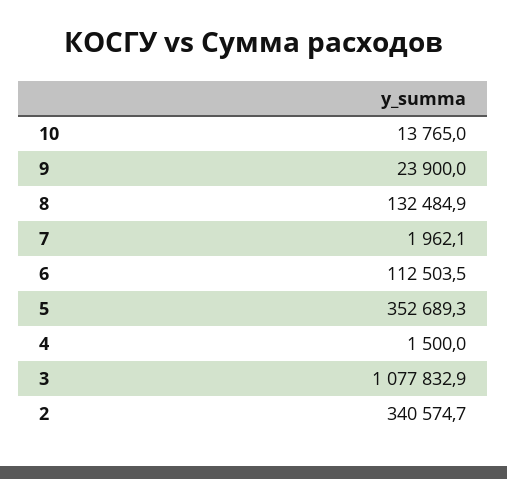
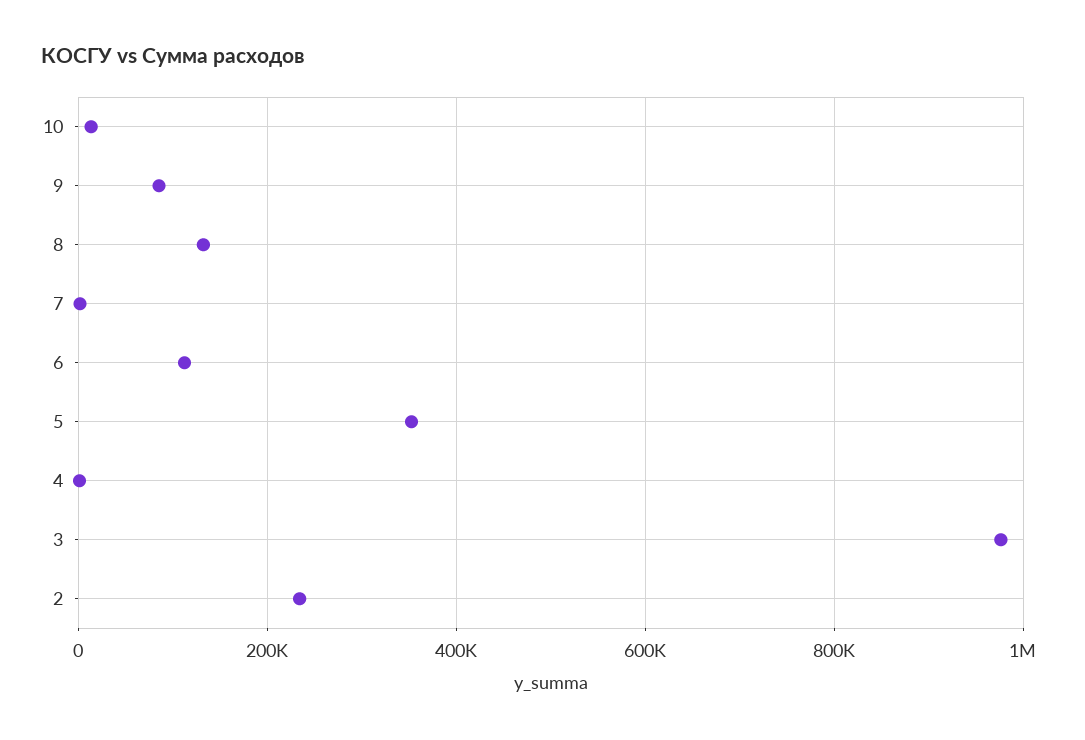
9: 23900 -> 80000
3: 1077832.9 -> 980000
2: 340574.7 -> 240000

